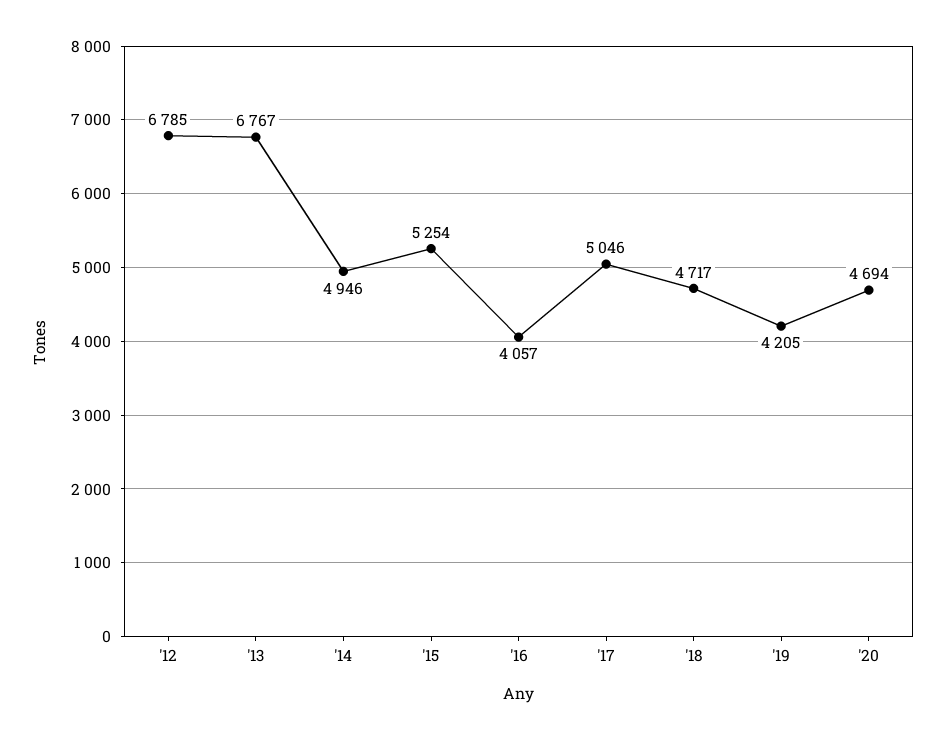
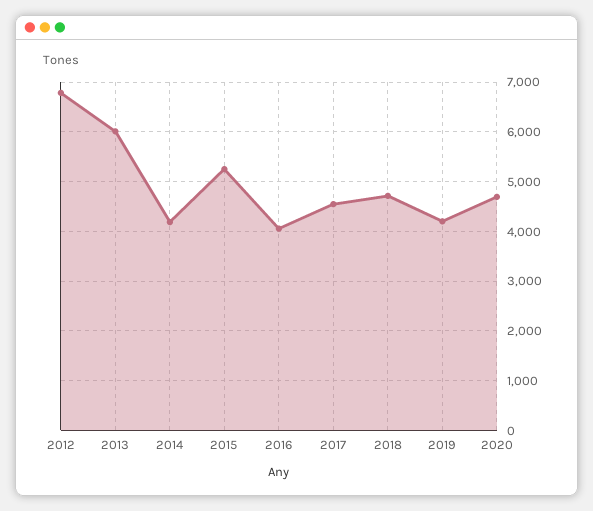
'13: 6767 -> 6000
'14: 4946 -> 4200
'17: 5046 -> 4600

